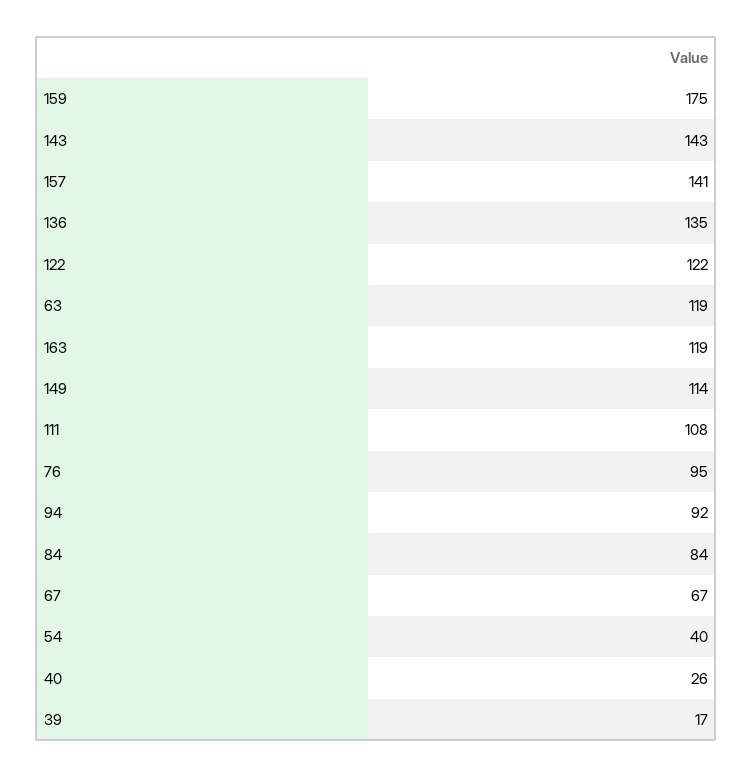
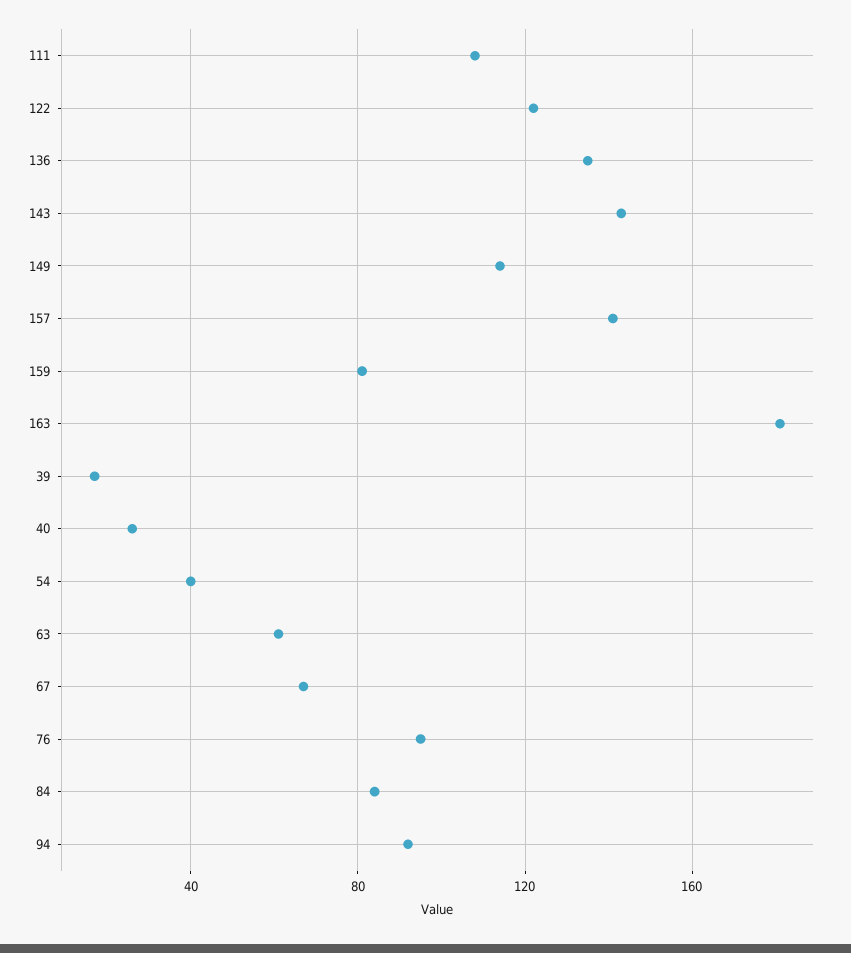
159: 175 -> 80
63: 119 -> 60
163: 119 -> 180

